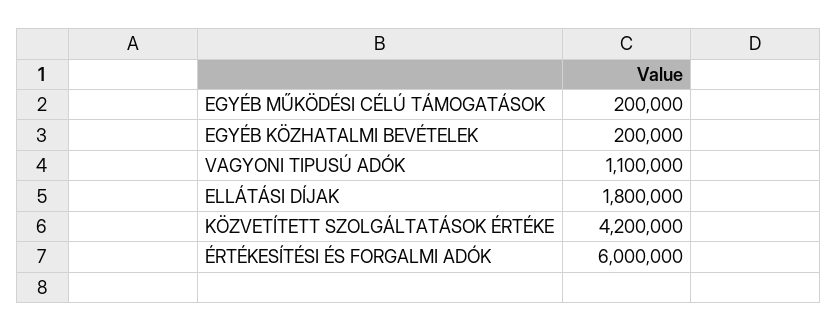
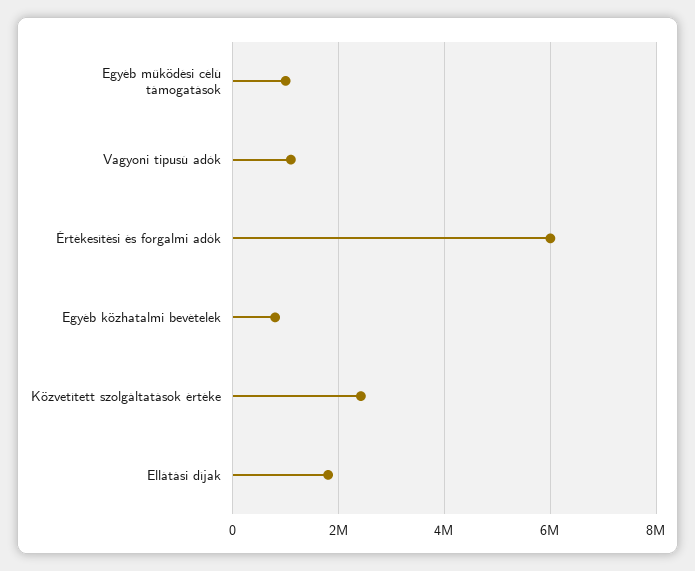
EGYÉB MŰKÖDÉSI CÉLÚ TÁMOGATÁSOK: 200000 -> 1000000
EGYÉB KÖZHATALMI BEVÉTELEK: 200000 -> 800000
KÖZVETÍTETT SZOLGÁLTATÁSOK ÉRTÉKE: 4200000 -> 2400000

